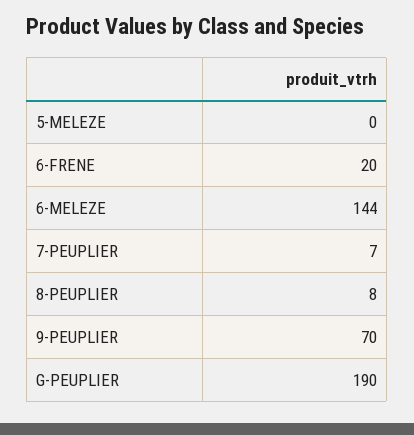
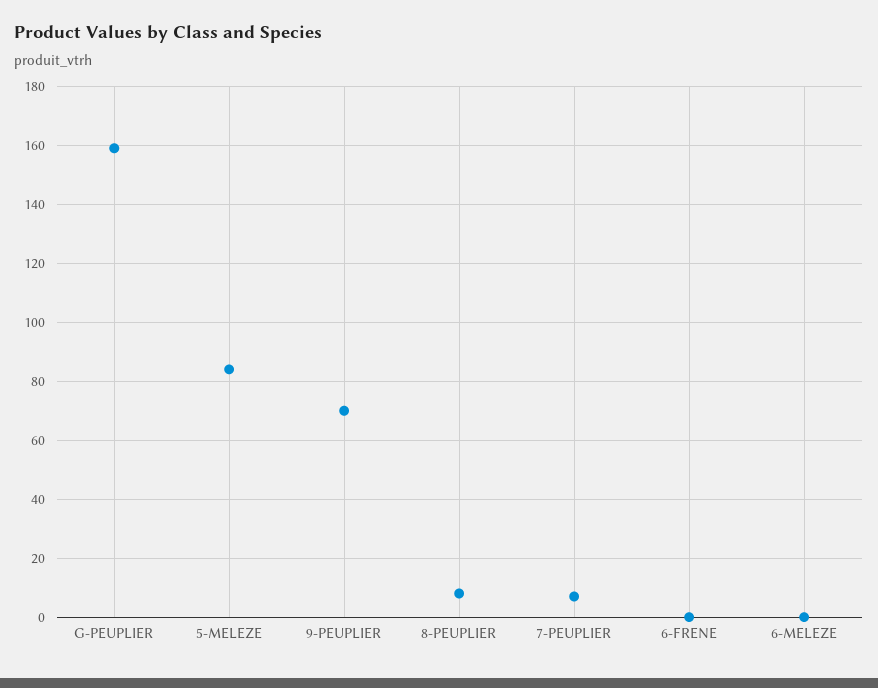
5-MELEZE: 0 -> 85
6-FRENE: 20 -> 0
6-MELEZE: 144 -> 0
G-PEUPLIER: 190 -> 160

